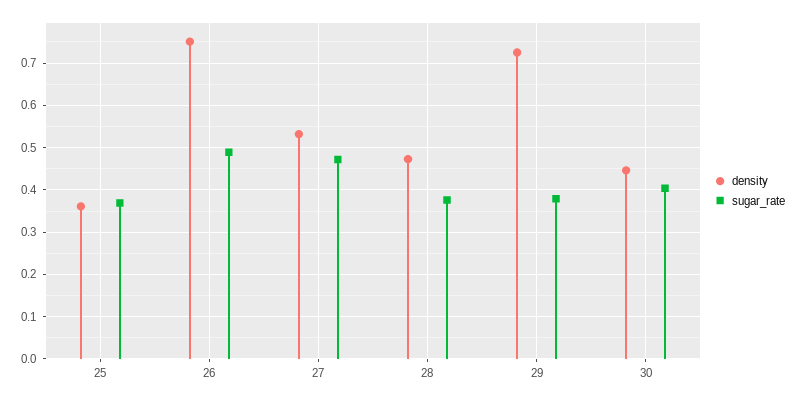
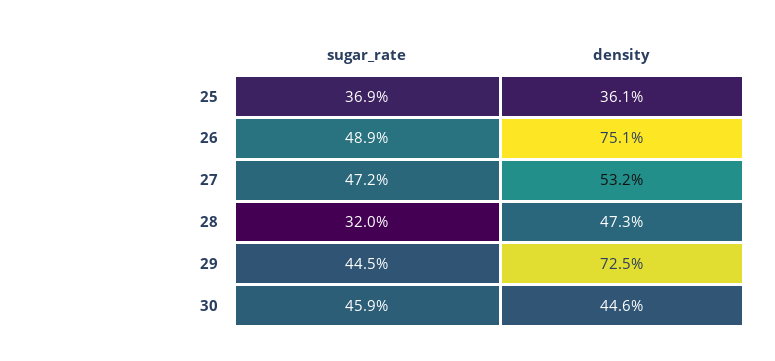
sugar_rate, 28: 0.38 -> 0.32
sugar_rate, 29: 0.38 -> 0.445
sugar_rate, 30: 0.4 -> 0.459

